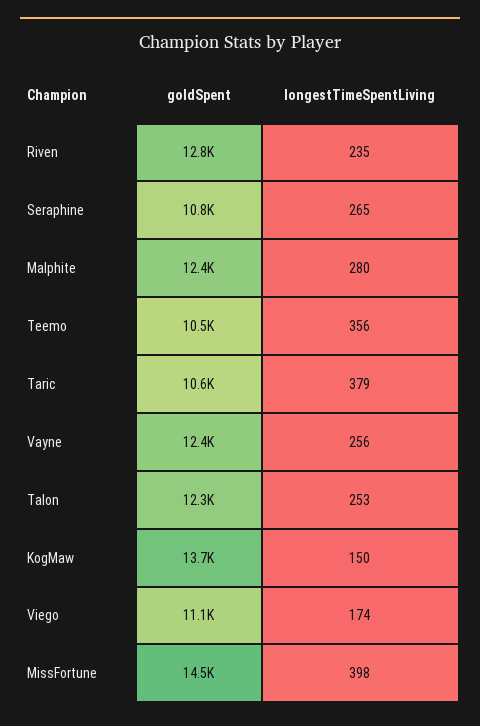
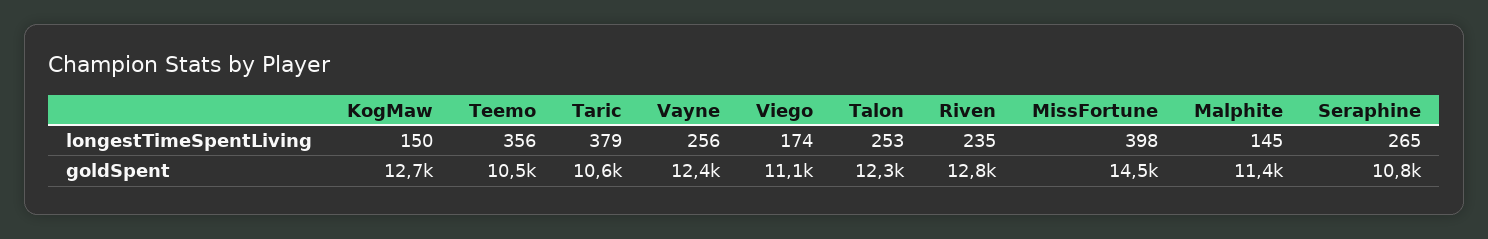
goldSpent, Malphite: 12400 -> 11400
longestTimeSpentLiving, Malphite: 280 -> 145
goldSpent, KogMaw: 13700 -> 12700

